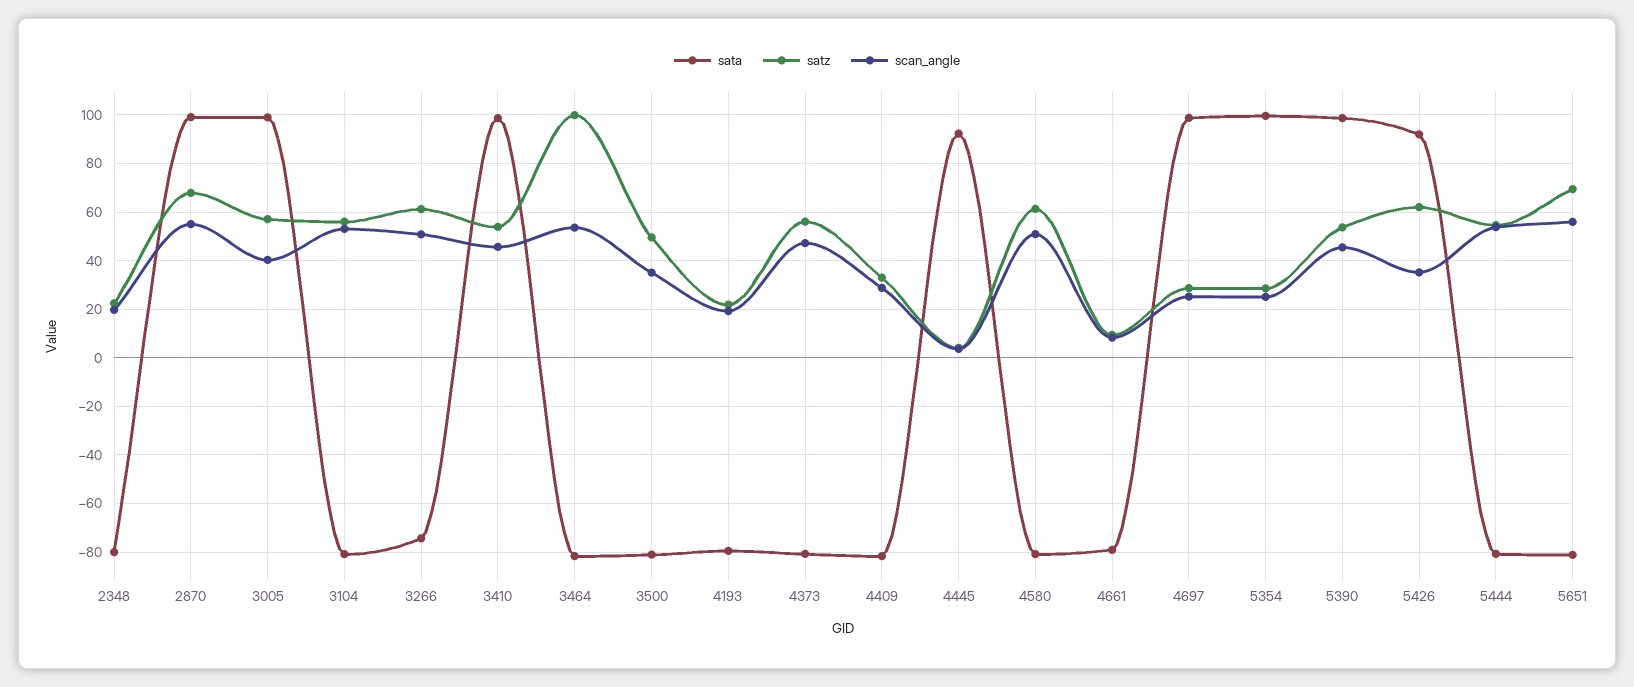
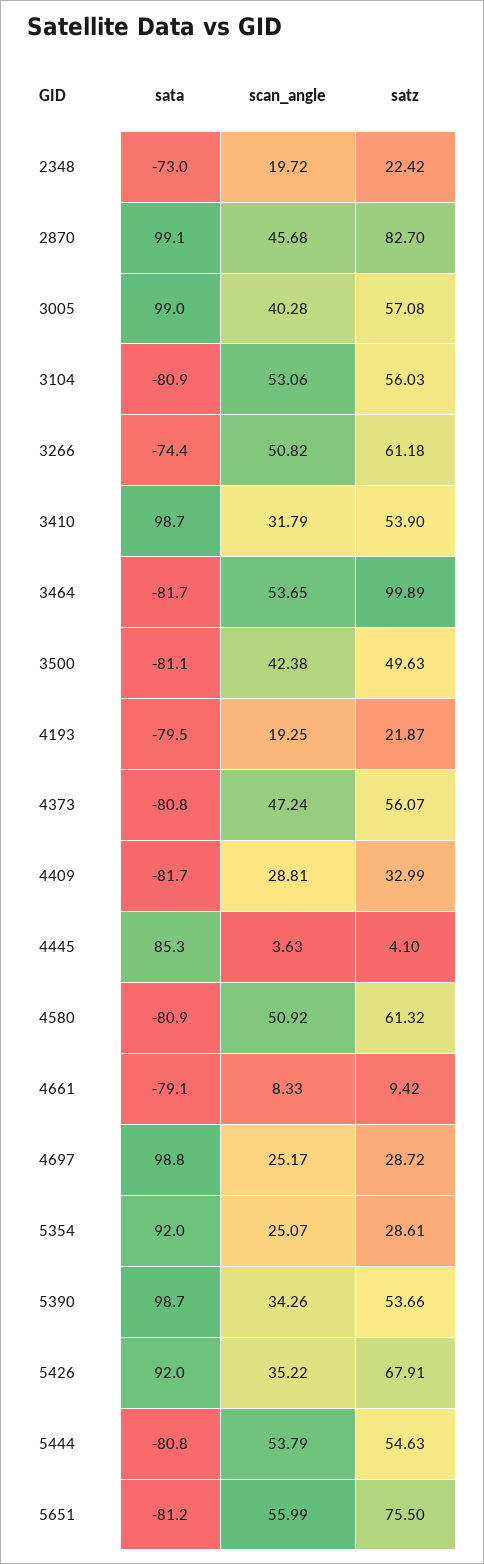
sata, 2348: -80 -> -73
satz, 2870: 67.5 -> 82.7
scan_angle, 2870: 55 -> 45.68
scan_angle, 3410: 45 -> 31.79
scan_angle, 3500: 35 -> 42.38
sata, 4445: 92.5 -> 85.3
sata, 5354: 100 -> 92
scan_angle, 5390: 45 -> 34.26
satz, 5426: 62.5 -> 67.91
satz, 5651: 70 -> 75.5

